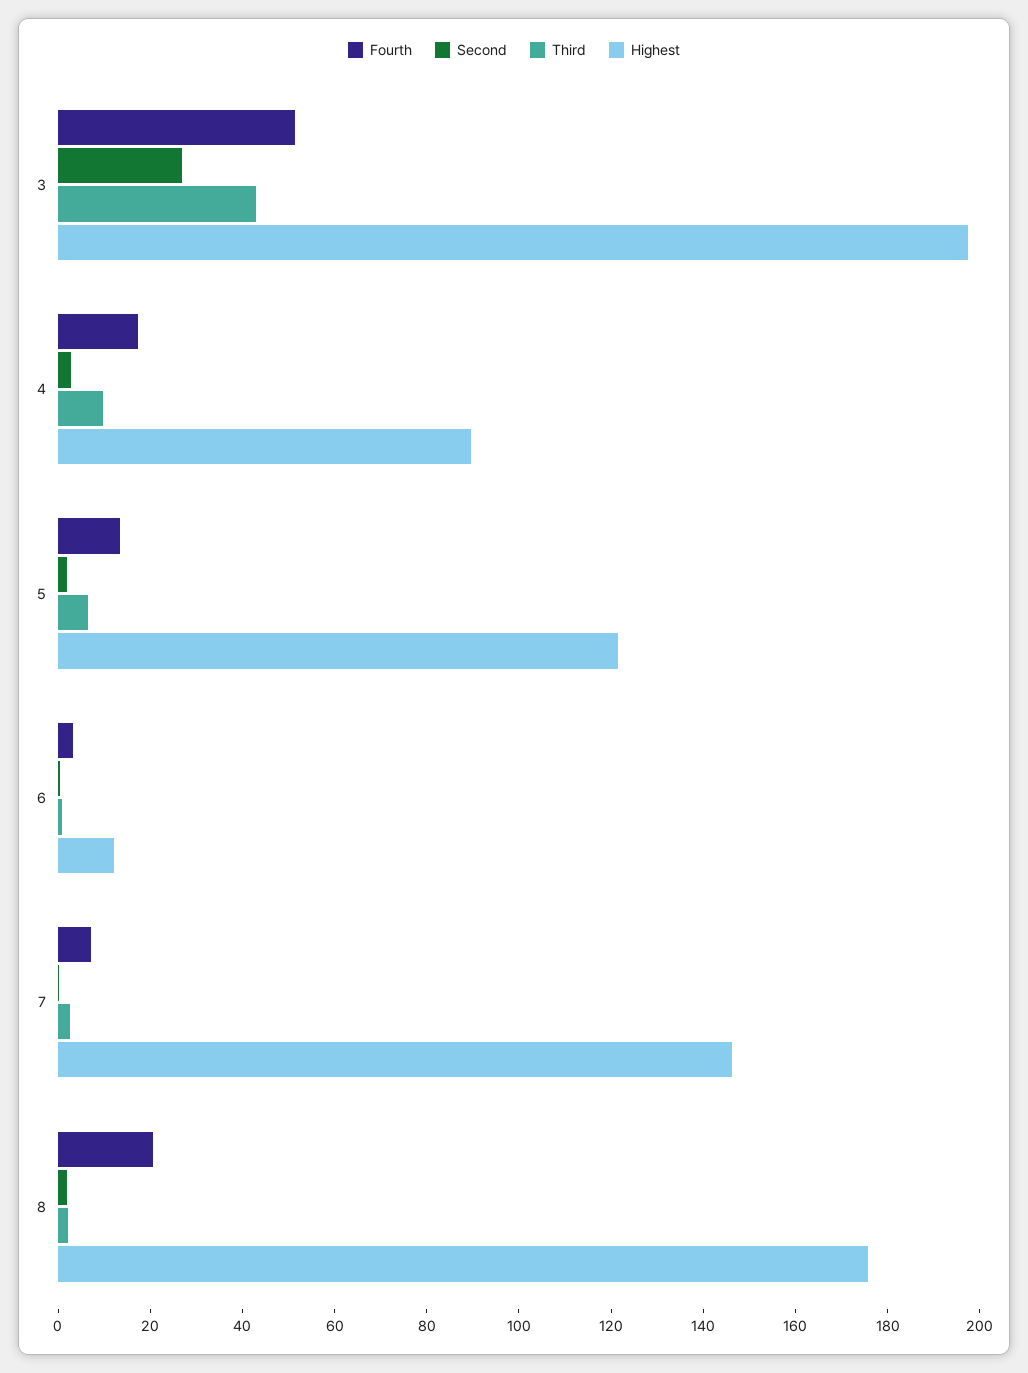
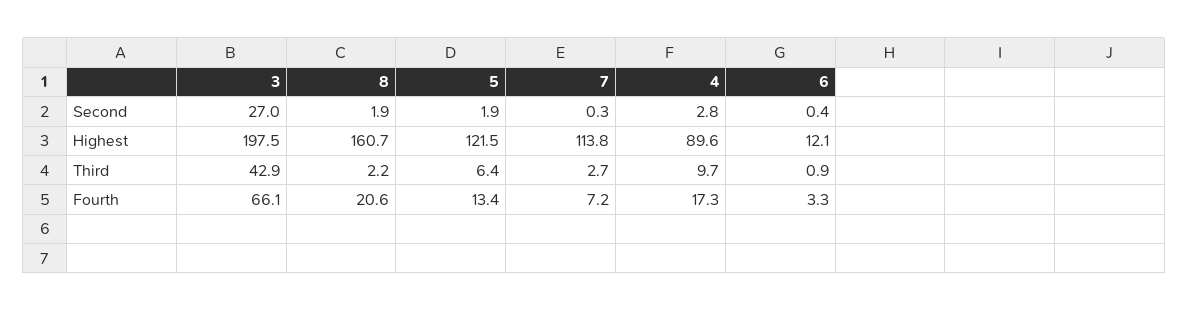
Fourth, 3: 50 -> 66.1
Highest, 7: 145 -> 113.8
Highest, 8: 175 -> 160.7

